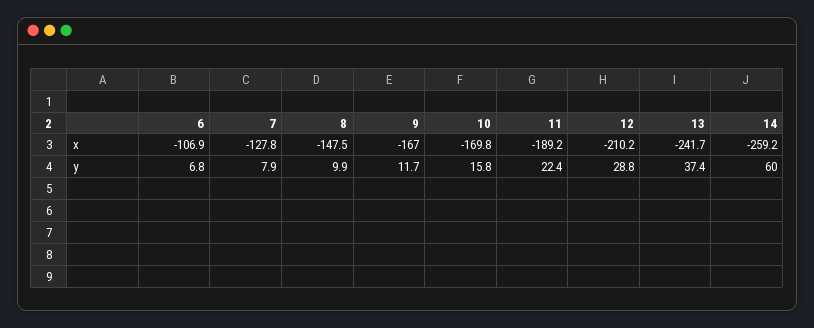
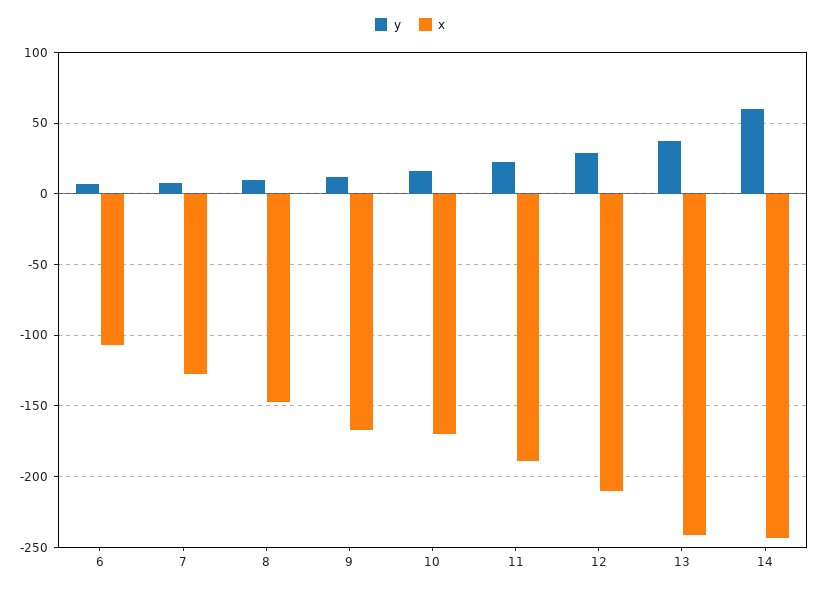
x, 14: -259.2 -> -245

